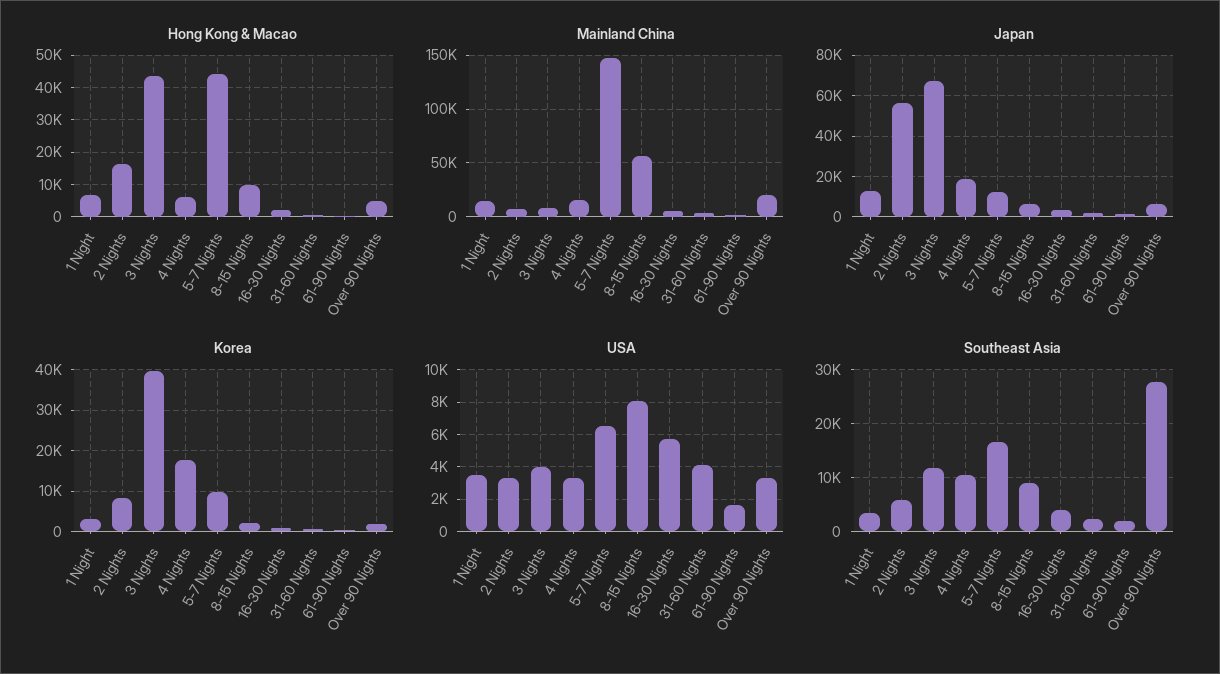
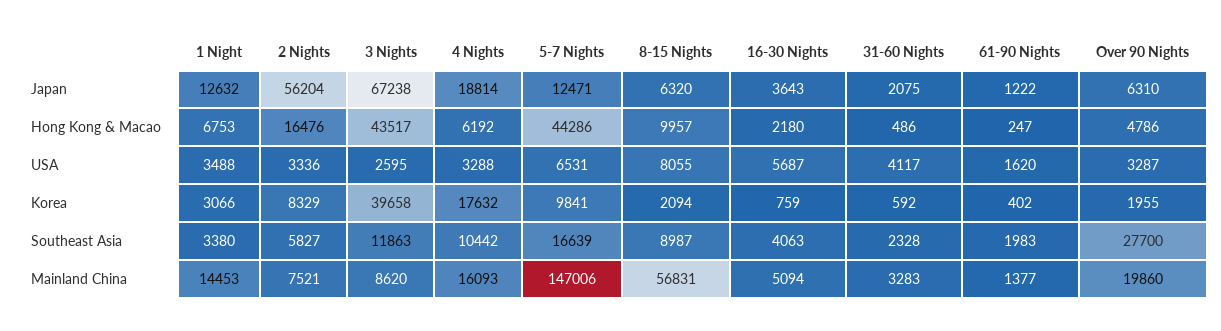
USA, 3 Nights: 4000 -> 2595

